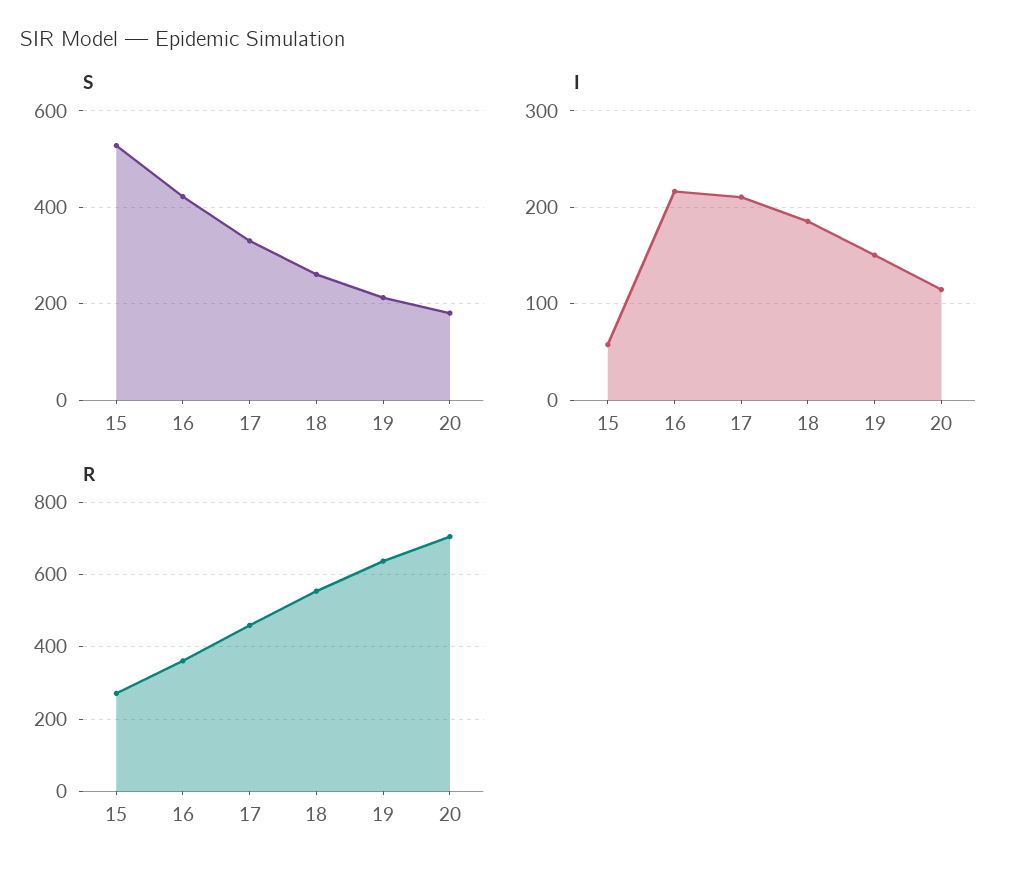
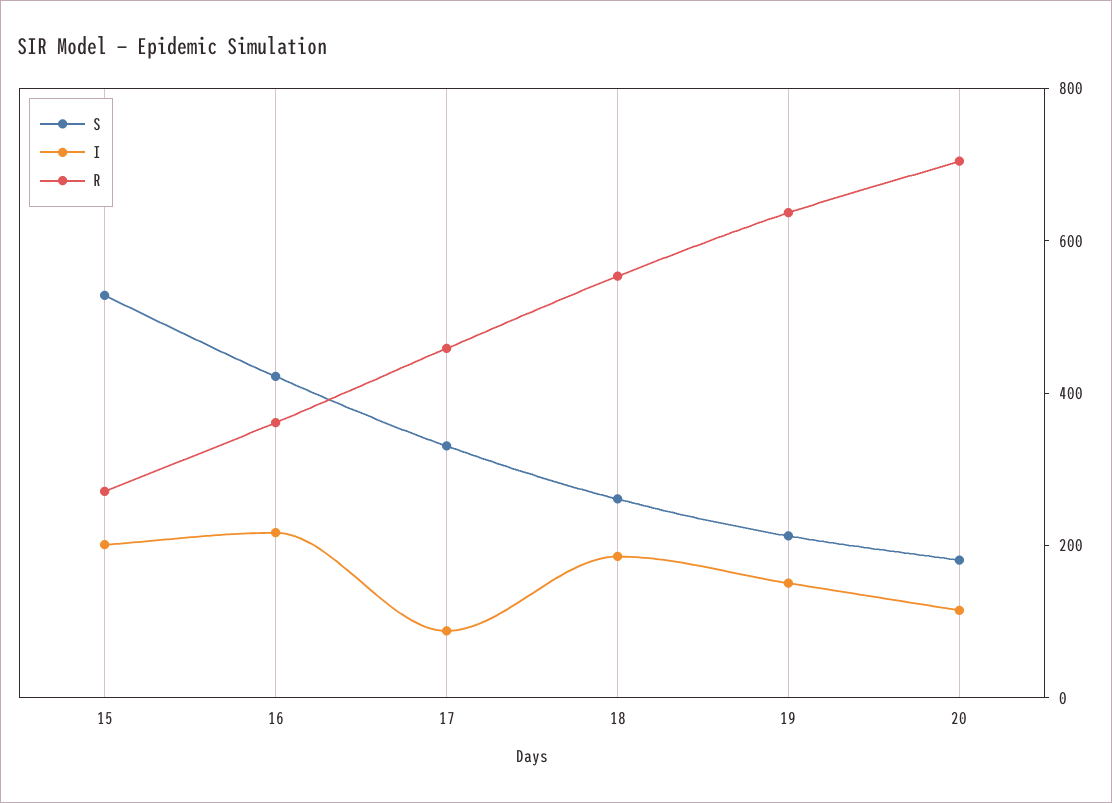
I, 15: 60 -> 200
I, 17: 210 -> 100

